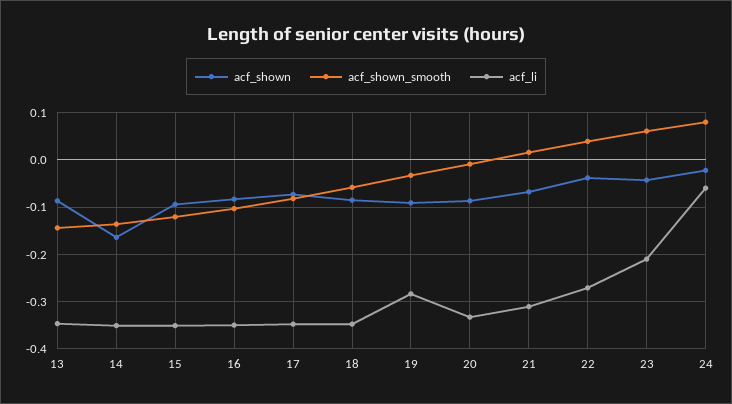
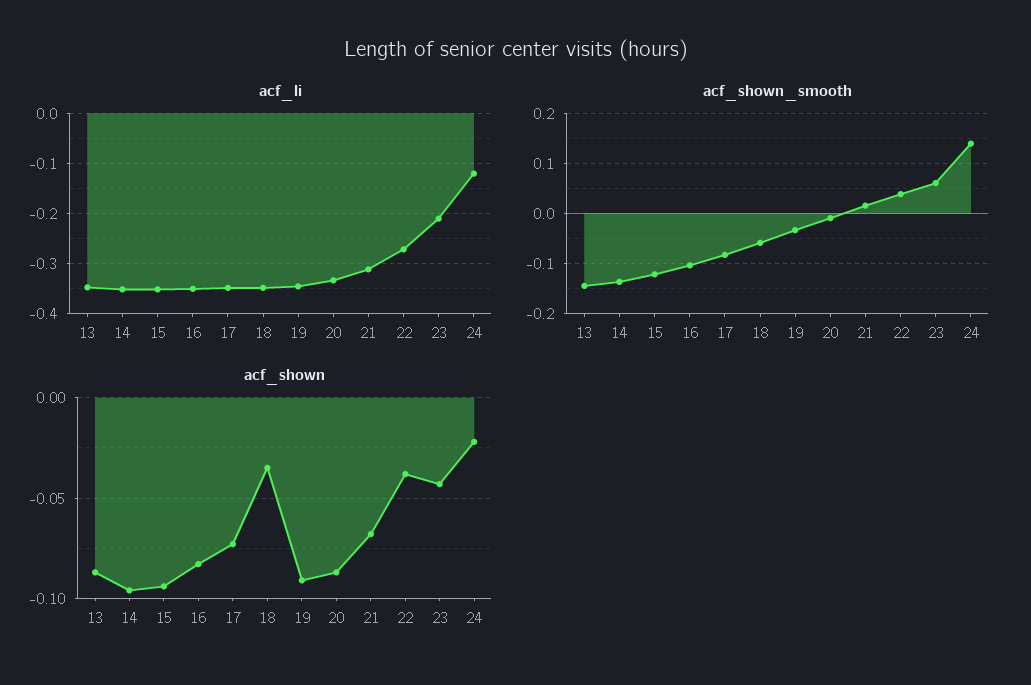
acf_shown, 14: -0.16 -> -0.095
acf_shown, 18: -0.08 -> -0.035
acf_li, 19: -0.28 -> -0.34
acf_shown_smooth, 24: 0.08 -> 0.14
acf_li, 24: -0.06 -> -0.12

